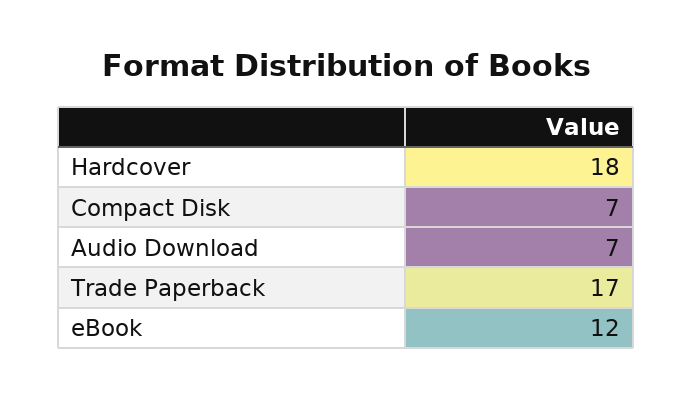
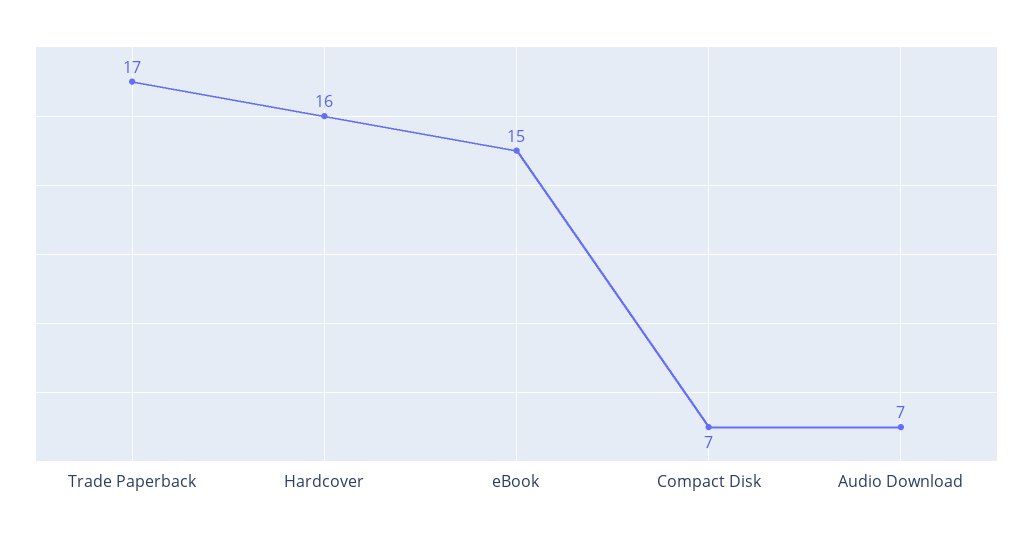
Hardcover: 18 -> 16
eBook: 12 -> 15

